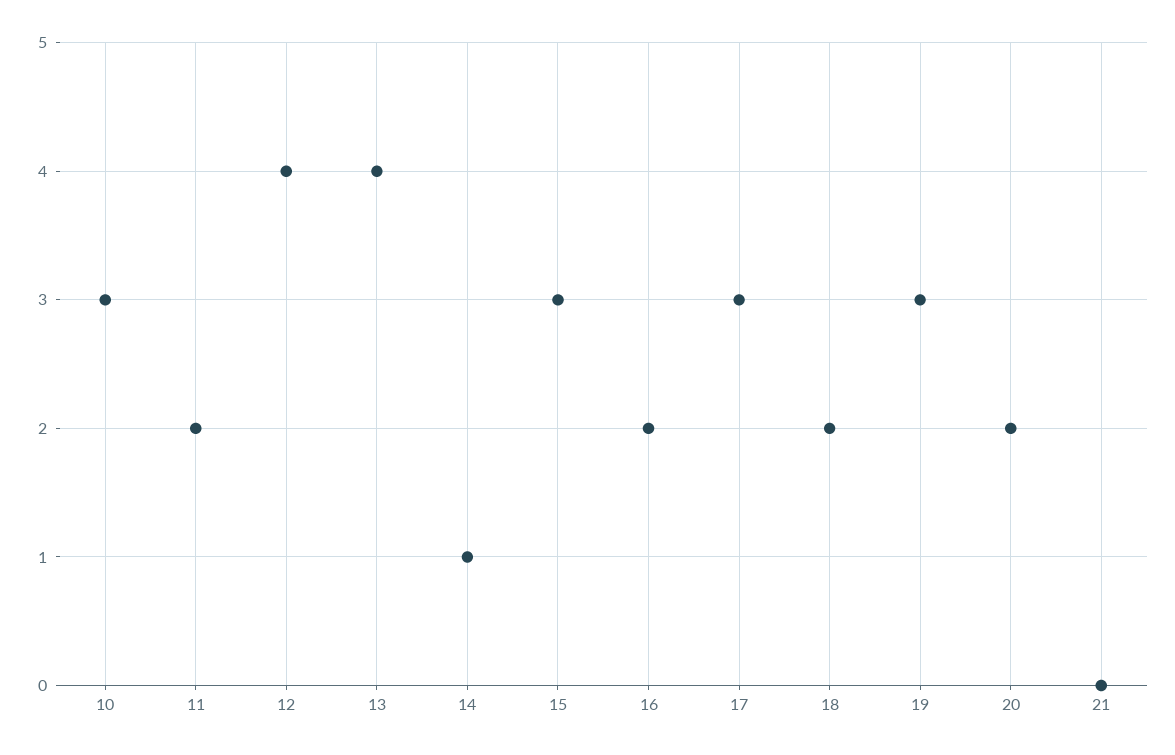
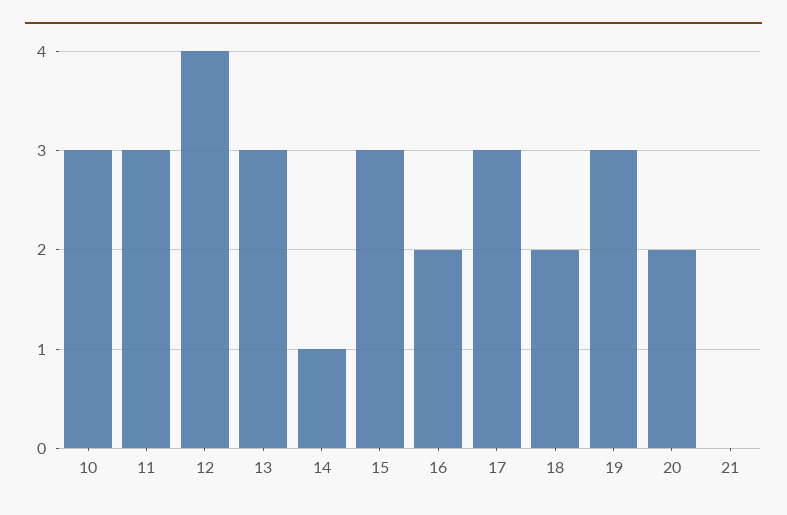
11: 2 -> 3
13: 4 -> 3

